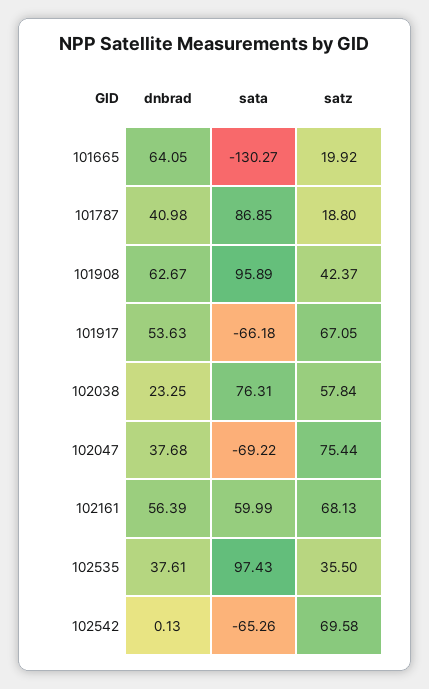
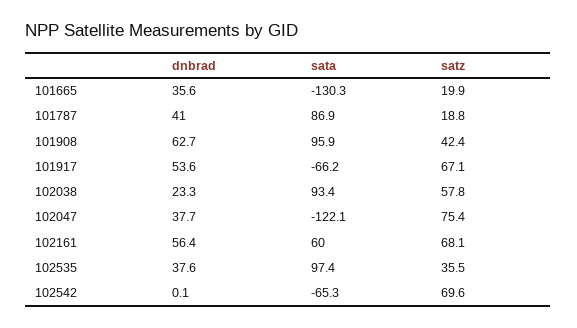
dnbrad, 101665: 64.05 -> 35.6
sata, 102038: 76.31 -> 93.4
sata, 102047: -69.22 -> -122.1

